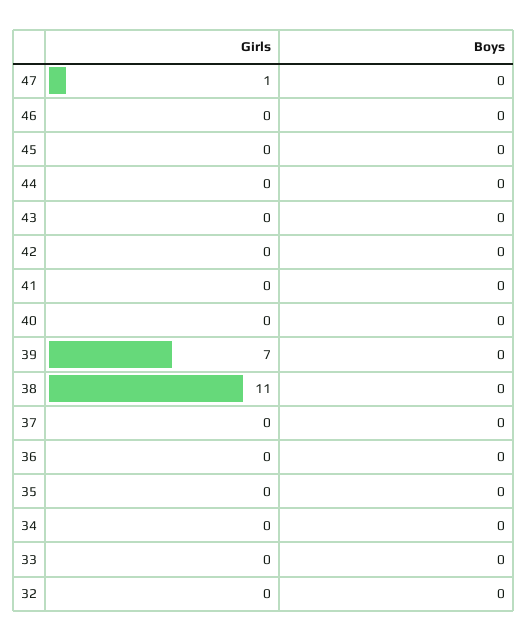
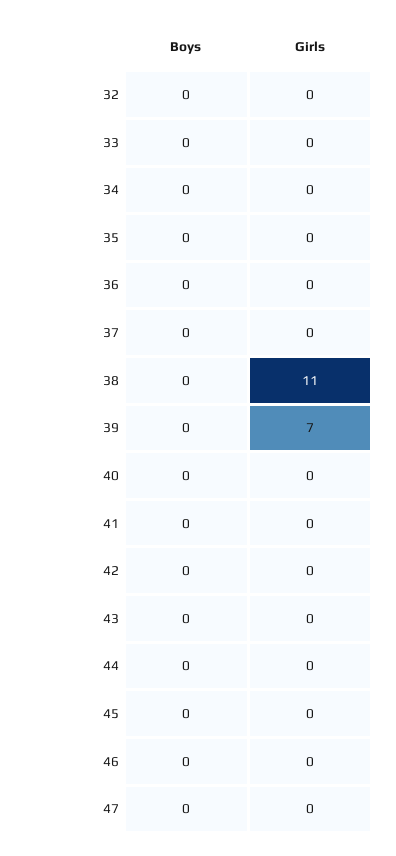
Girls, 47: 1 -> 0

